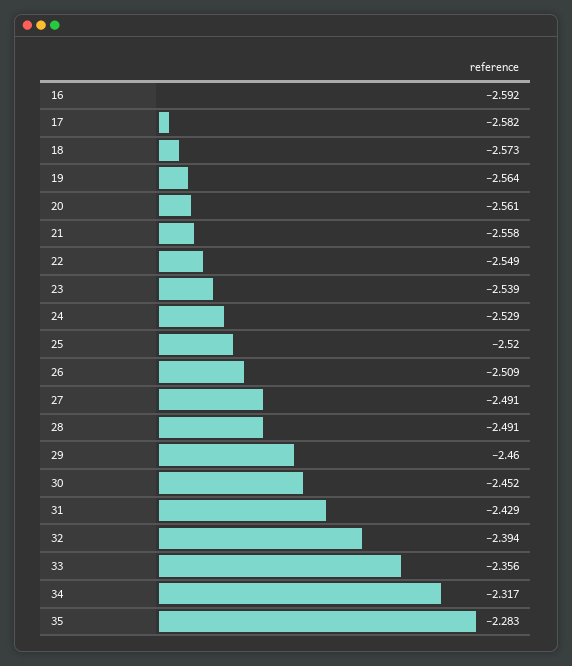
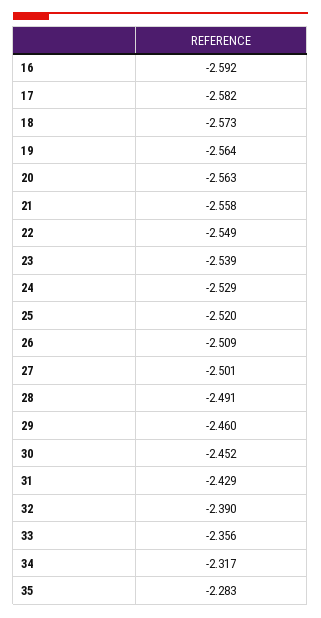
20: -2.561 -> -2.563
27: -2.491 -> -2.501
32: -2.394 -> -2.39

